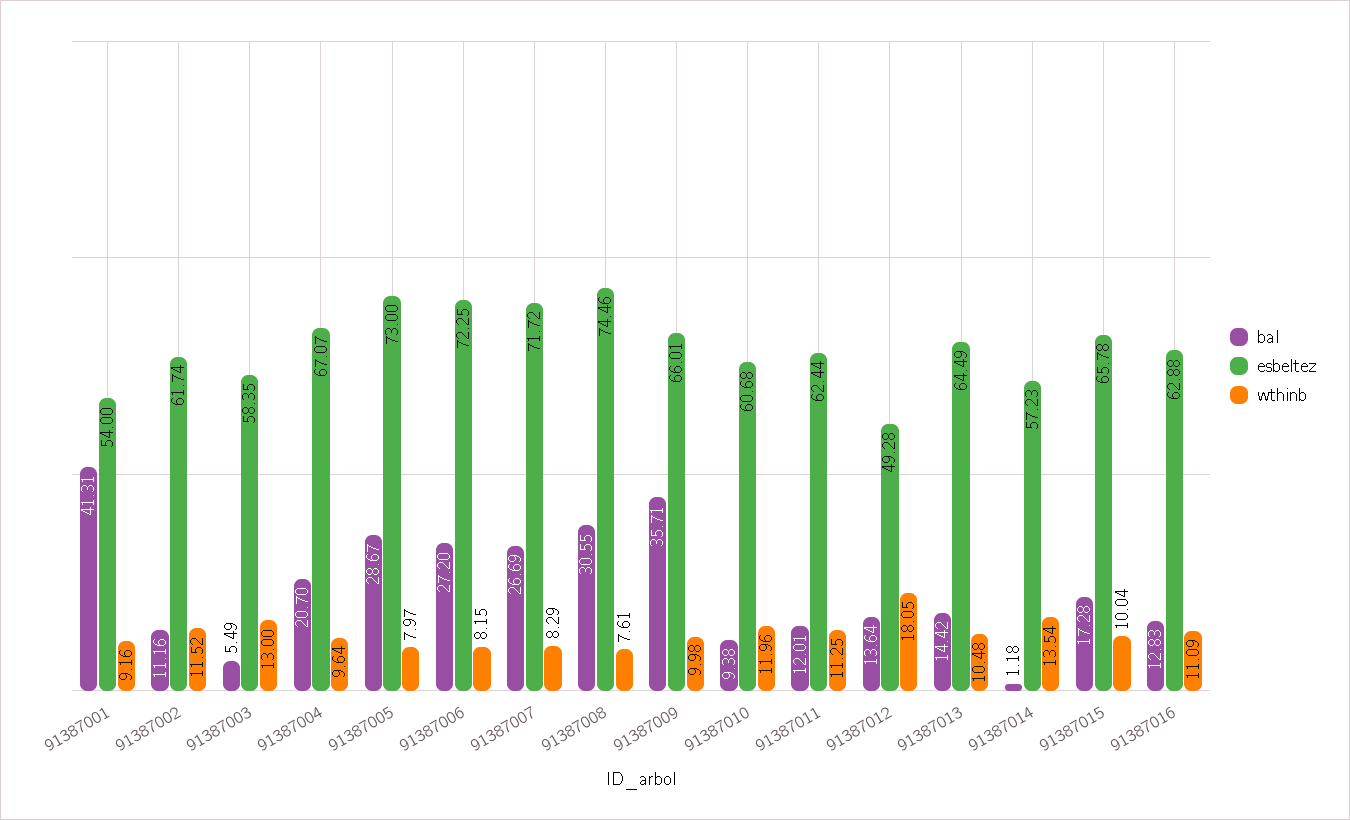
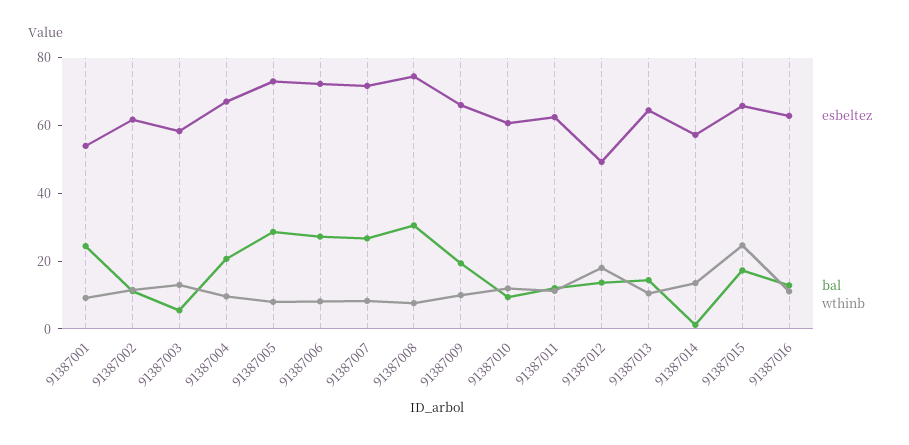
bal, 91387001: 41.31 -> 25
bal, 91387009: 35.71 -> 20
wthinb, 91387015: 10.04 -> 25

